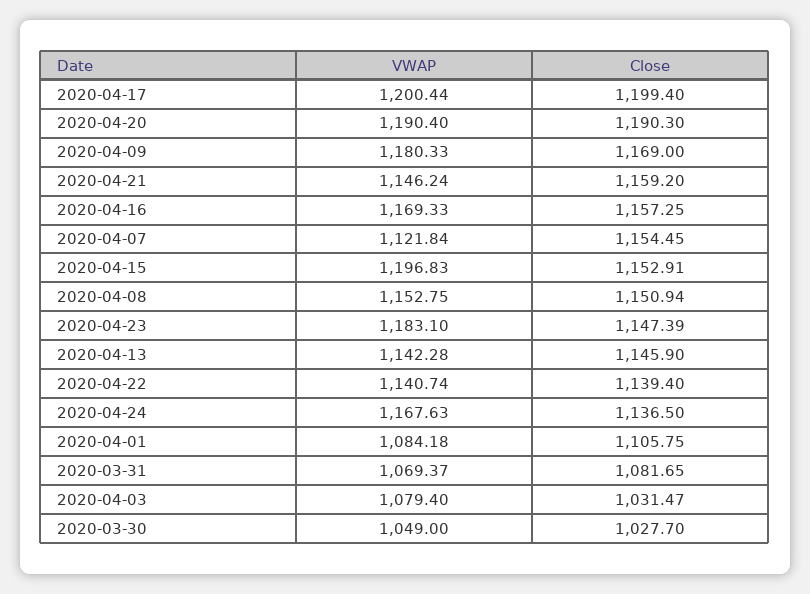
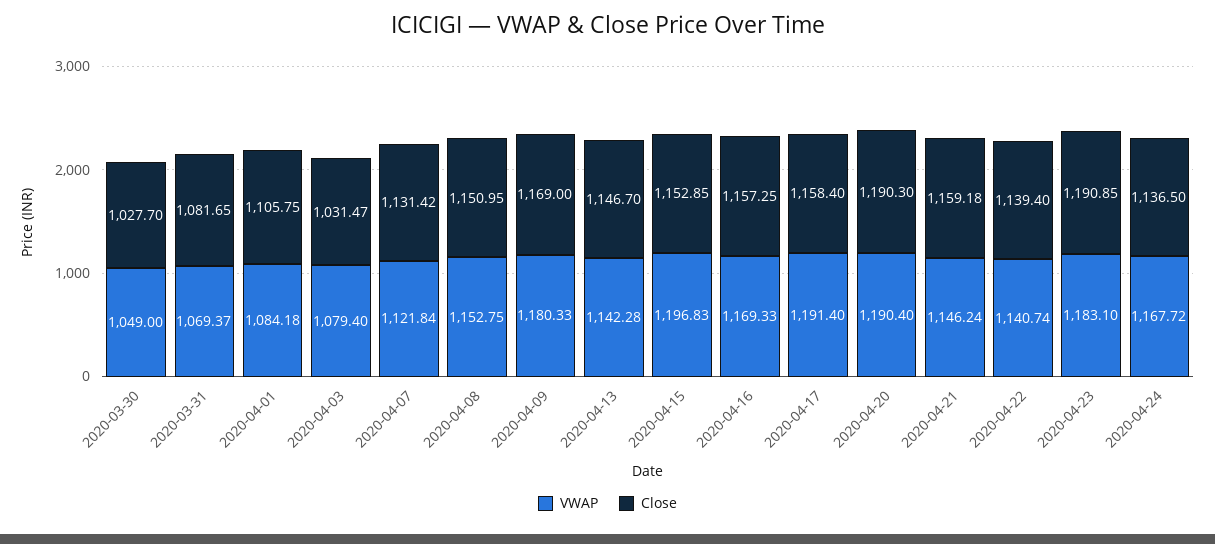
VWAP, 2020-04-17: 1200.44 -> 1191.4
Close, 2020-04-17: 1199.4 -> 1158.4
Close, 2020-04-21: 1159.2 -> 1159.18
Close, 2020-04-07: 1154.45 -> 1131.42
Close, 2020-04-15: 1152.91 -> 1152.85
Close, 2020-04-08: 1150.94 -> 1150.95
Close, 2020-04-23: 1147.39 -> 1190.85
Close, 2020-04-13: 1145.9 -> 1146.7
VWAP, 2020-04-24: 1167.63 -> 1167.72

